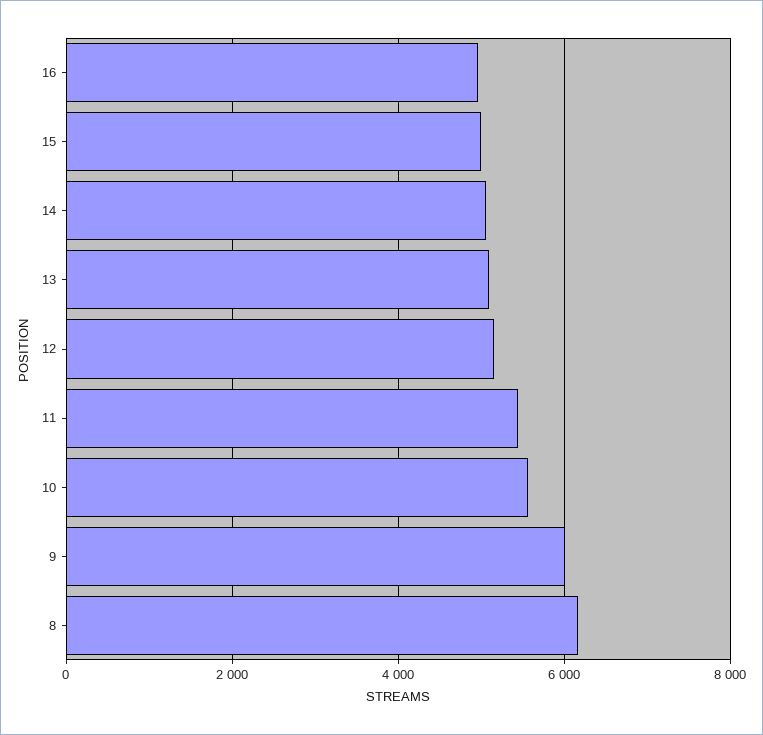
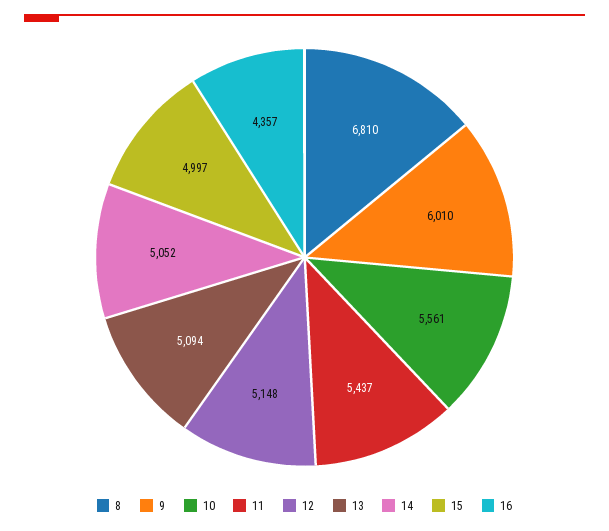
16: 5000 -> 4357
8: 6200 -> 6810

